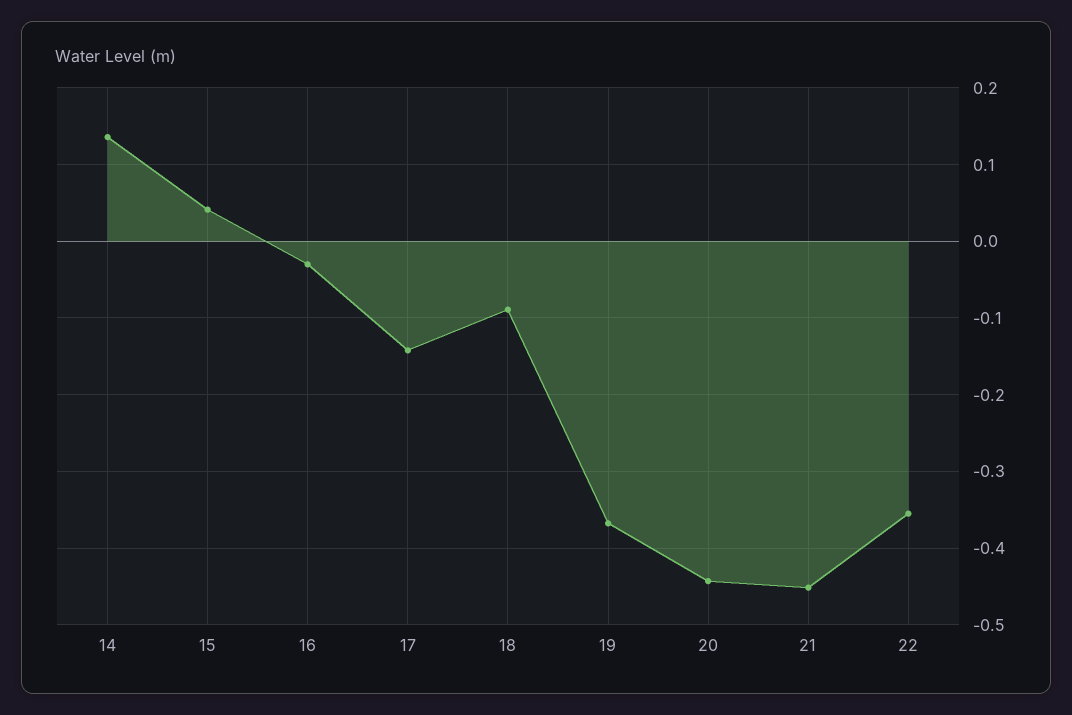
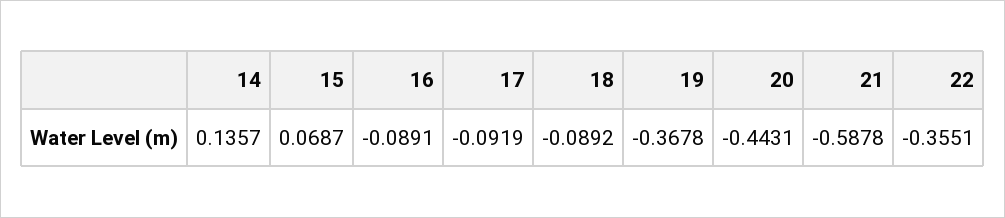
15: 0.04 -> 0.0687
16: -0.03 -> -0.0891
17: -0.14 -> -0.0919
21: -0.45 -> -0.5878

